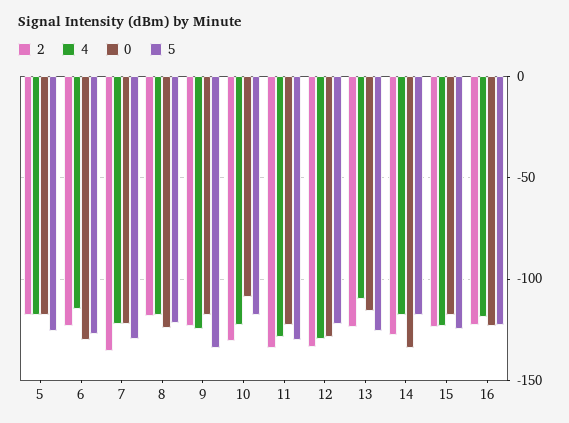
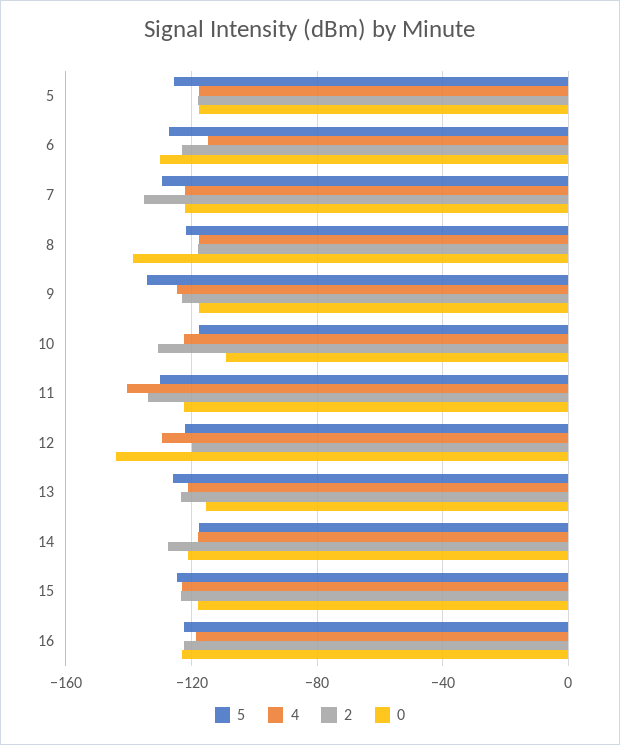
0, 8: -125 -> -140
4, 11: -130 -> -140
2, 12: -135 -> -120
0, 12: -130 -> -145
4, 13: -110 -> -120
0, 14: -135 -> -120

